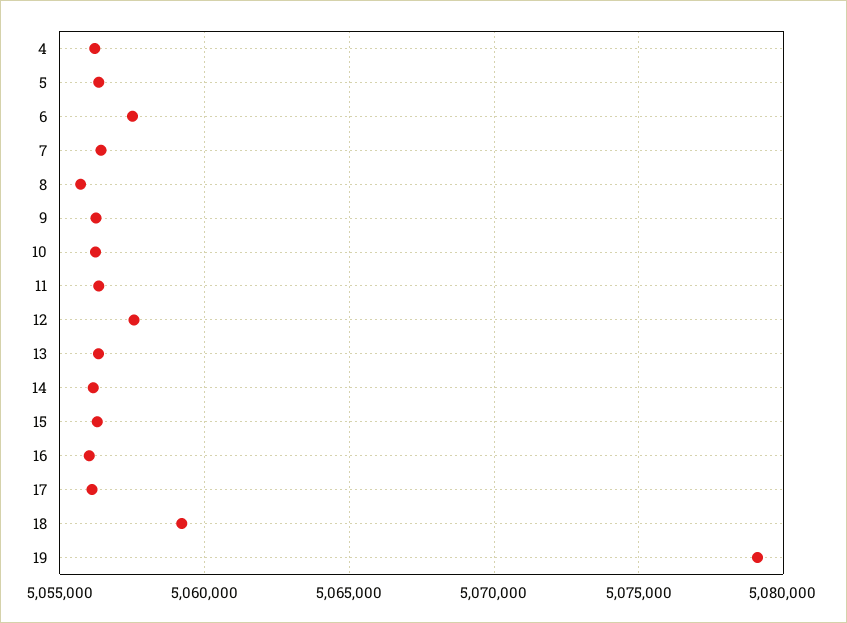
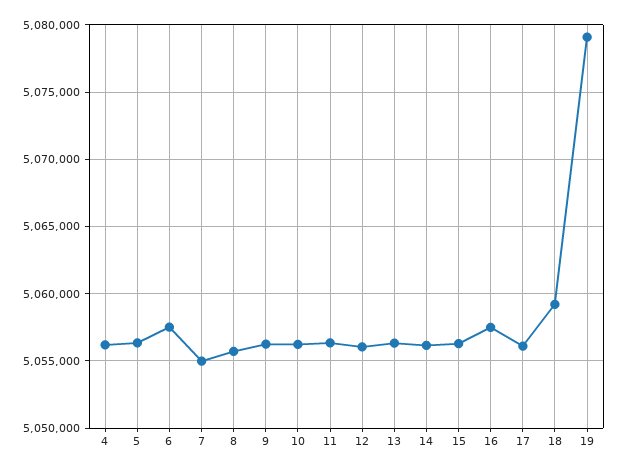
7: 5056500 -> 5055000
12: 5057500 -> 5056000
16: 5056000 -> 5057500

